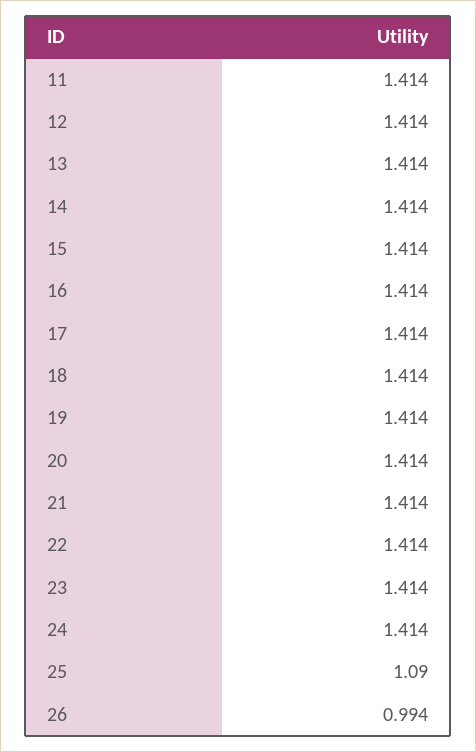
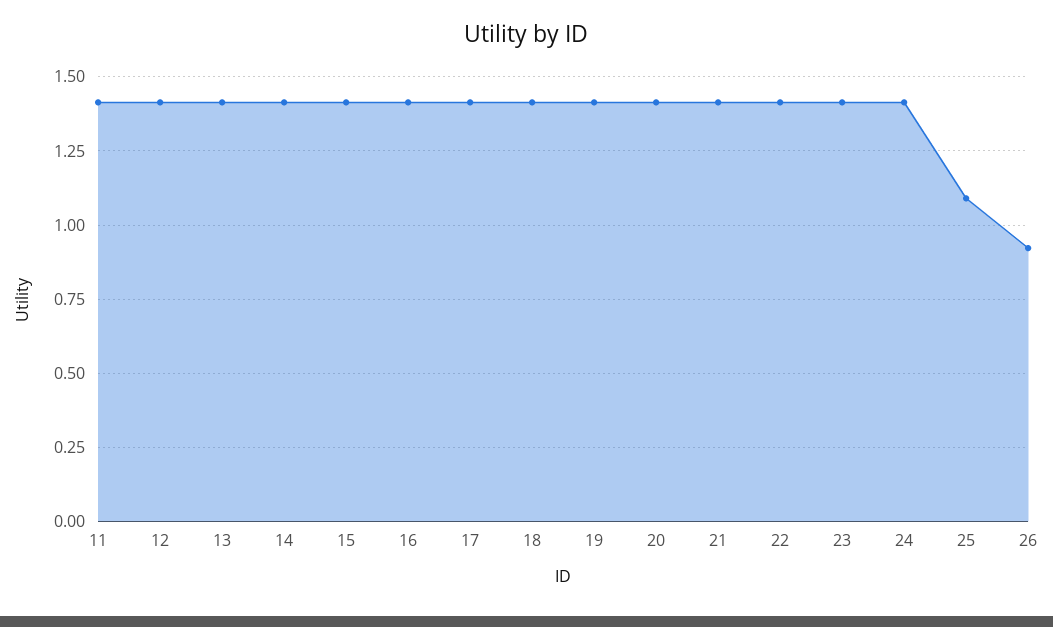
26: 0.994 -> 0.925

